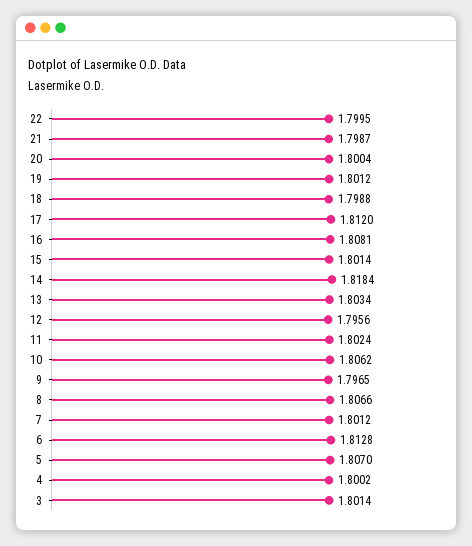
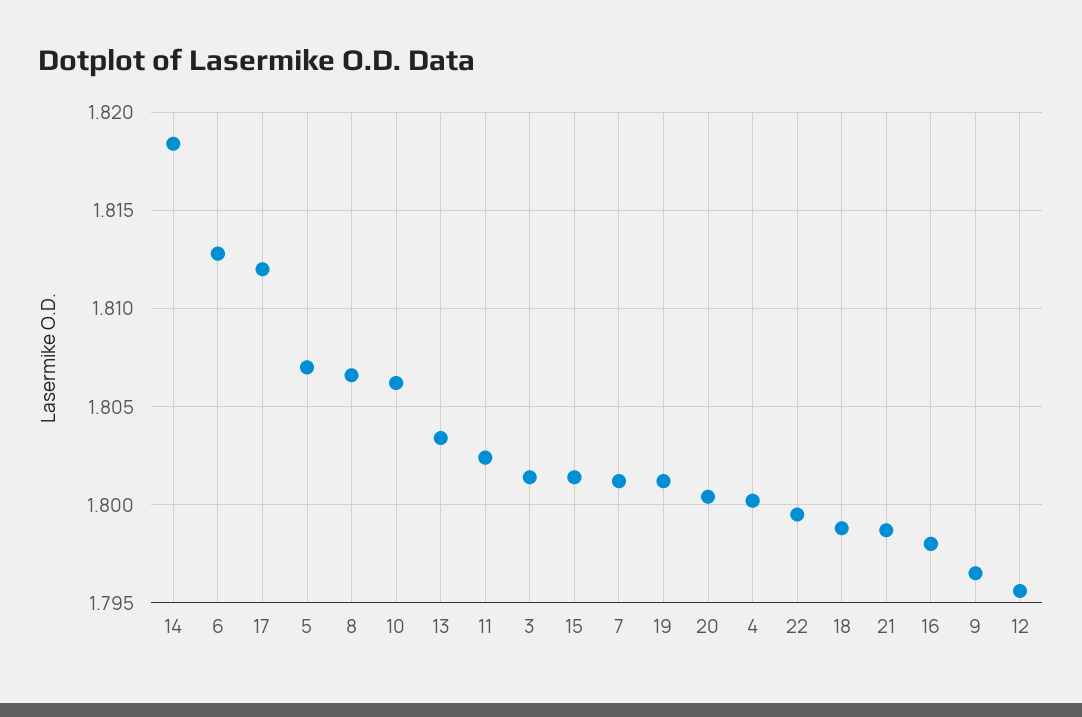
16: 1.8081 -> 1.798

